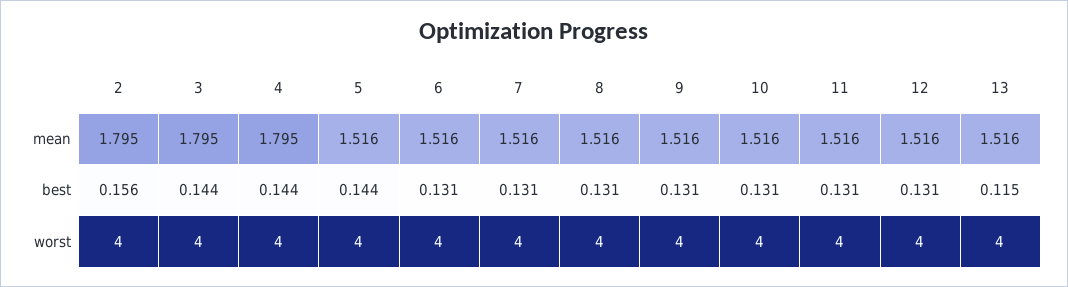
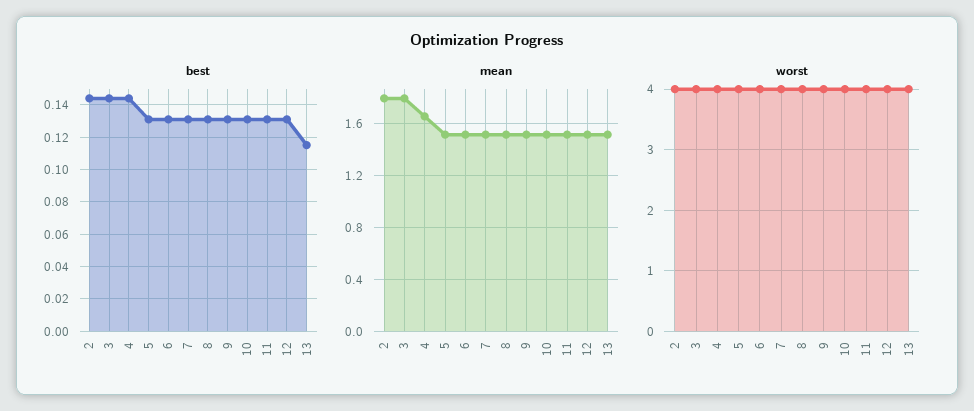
mean, 4: 1.795 -> 1.65
best, 2: 0.156 -> 0.145
best, 5: 0.144 -> 0.13

